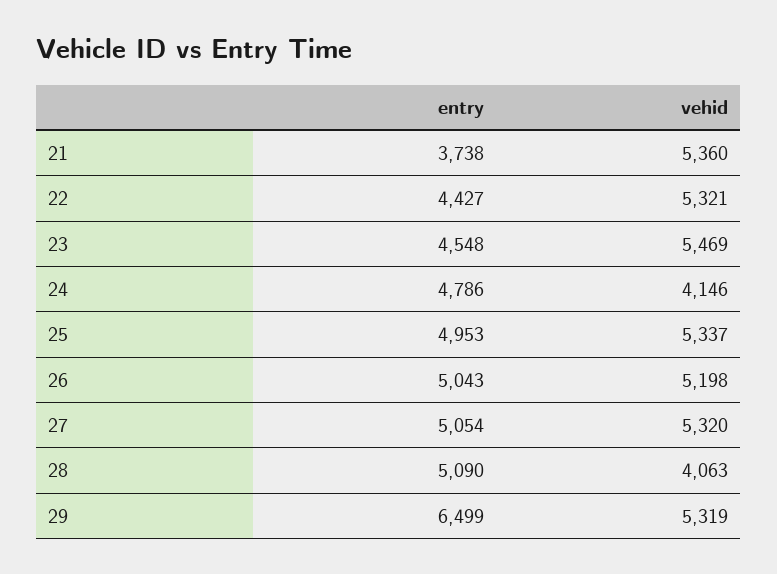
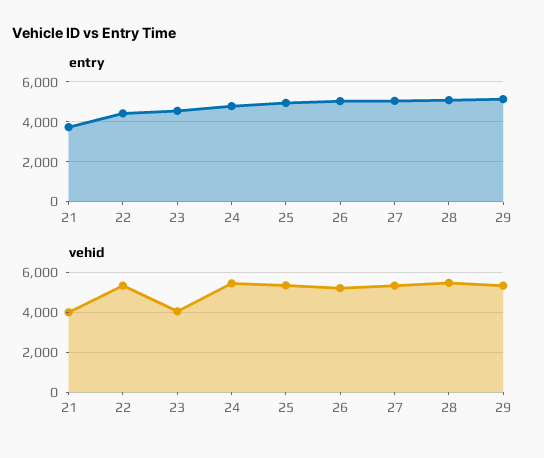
vehid, 21: 5360 -> 4000
vehid, 23: 5469 -> 4000
vehid, 24: 4146 -> 5500
vehid, 28: 4063 -> 5500
entry, 29: 6499 -> 5000

